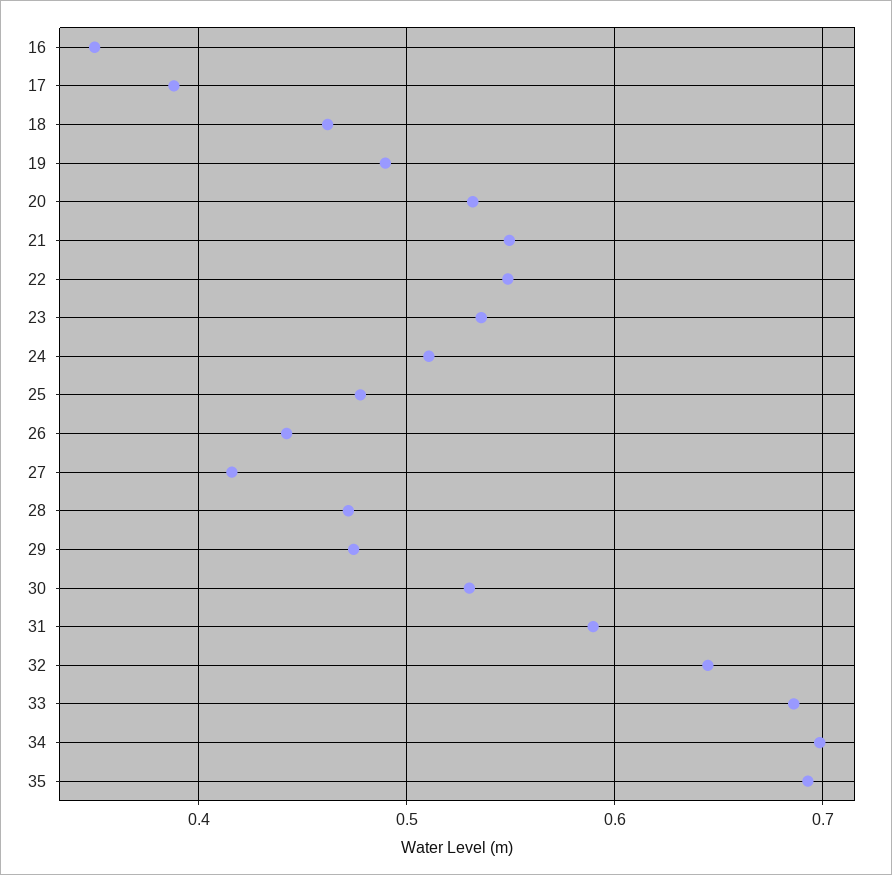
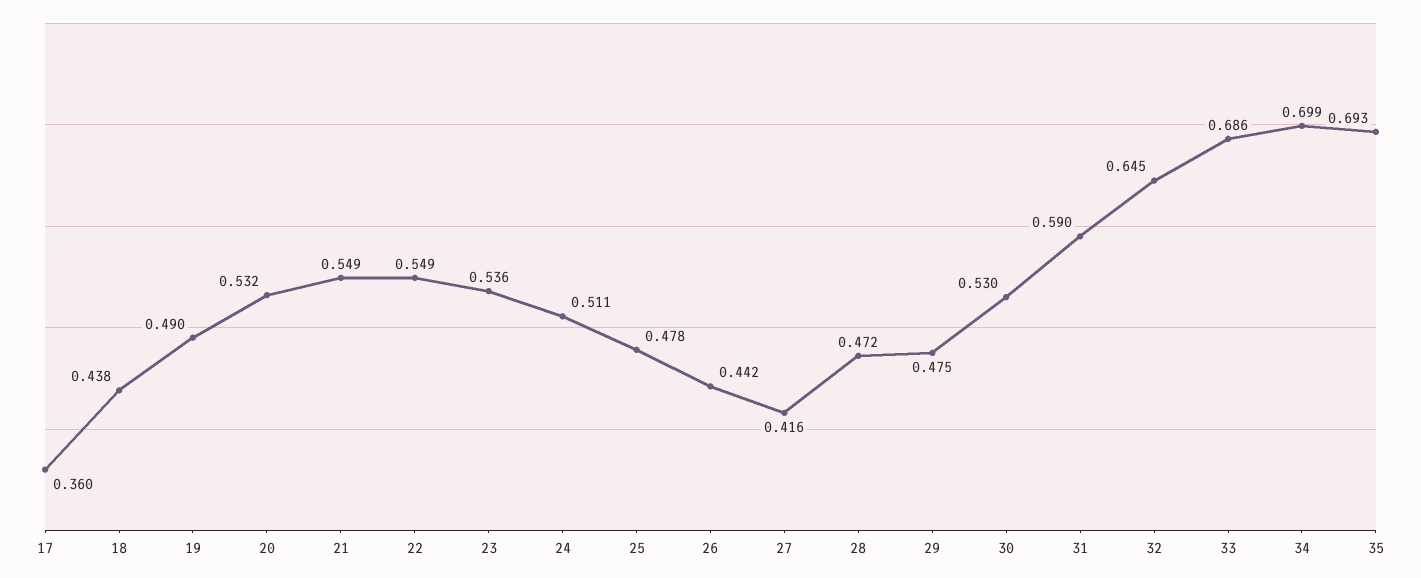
16: 0.35 -> none
17: 0.39 -> 0.36
18: 0.46 -> 0.438

